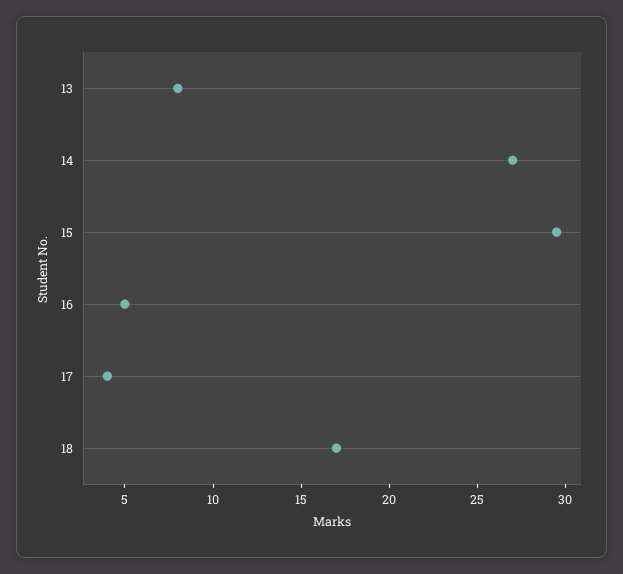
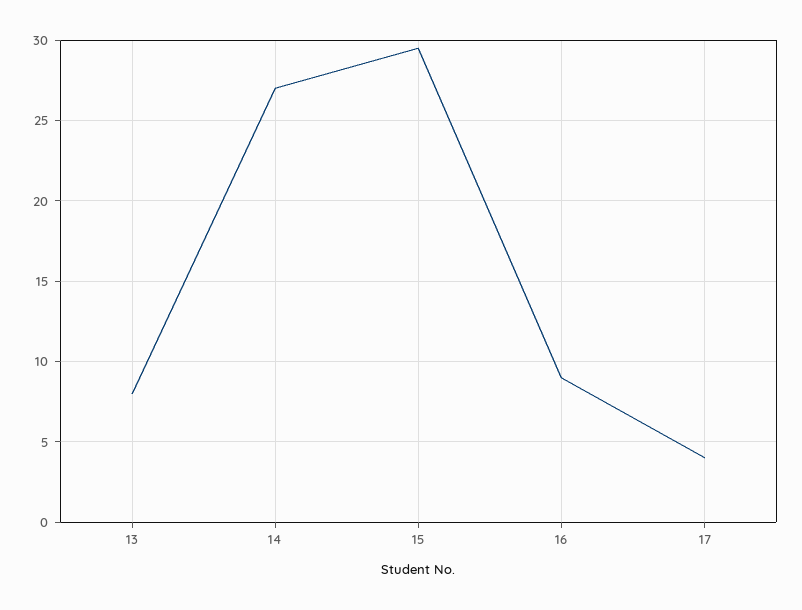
16: 5 -> 9
18: 17 -> none

